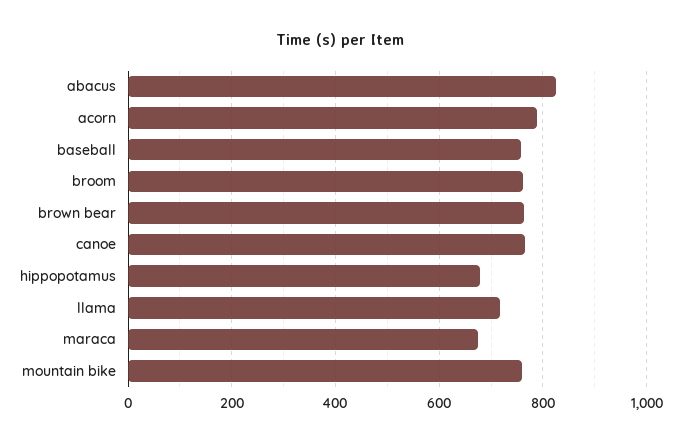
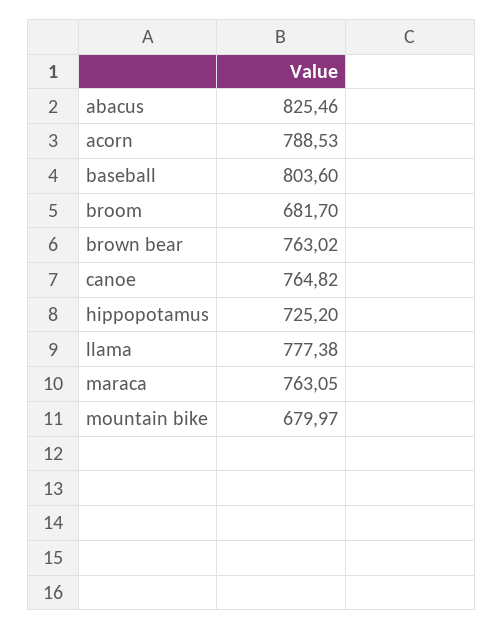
baseball: 760 -> 803.6
broom: 760 -> 681.7
hippopotamus: 680 -> 725.2
llama: 720 -> 777.38
maraca: 680 -> 763.05
mountain bike: 760 -> 679.97

